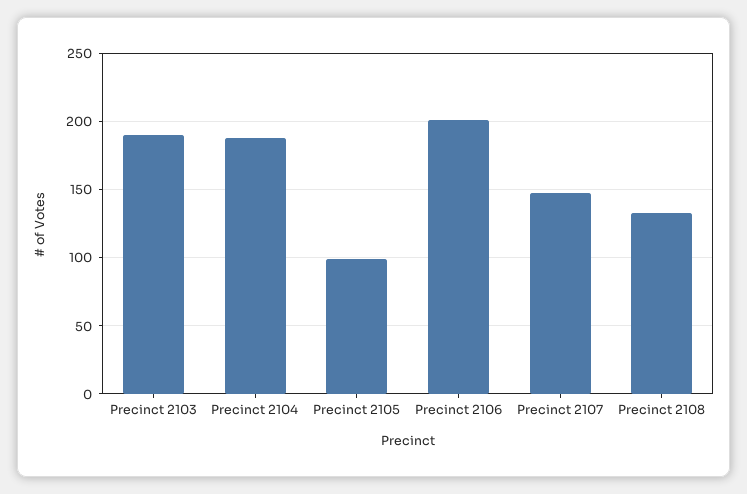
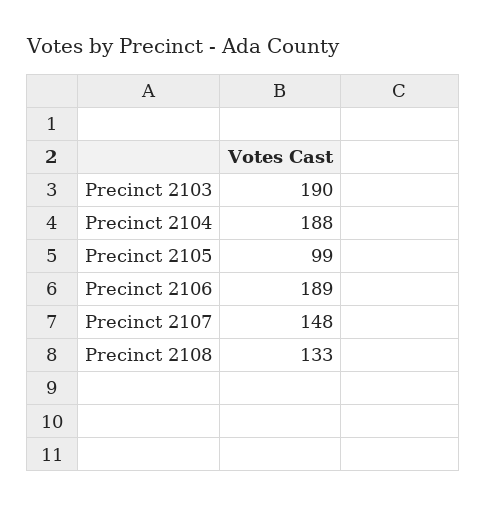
Precinct 2106: 200 -> 189

